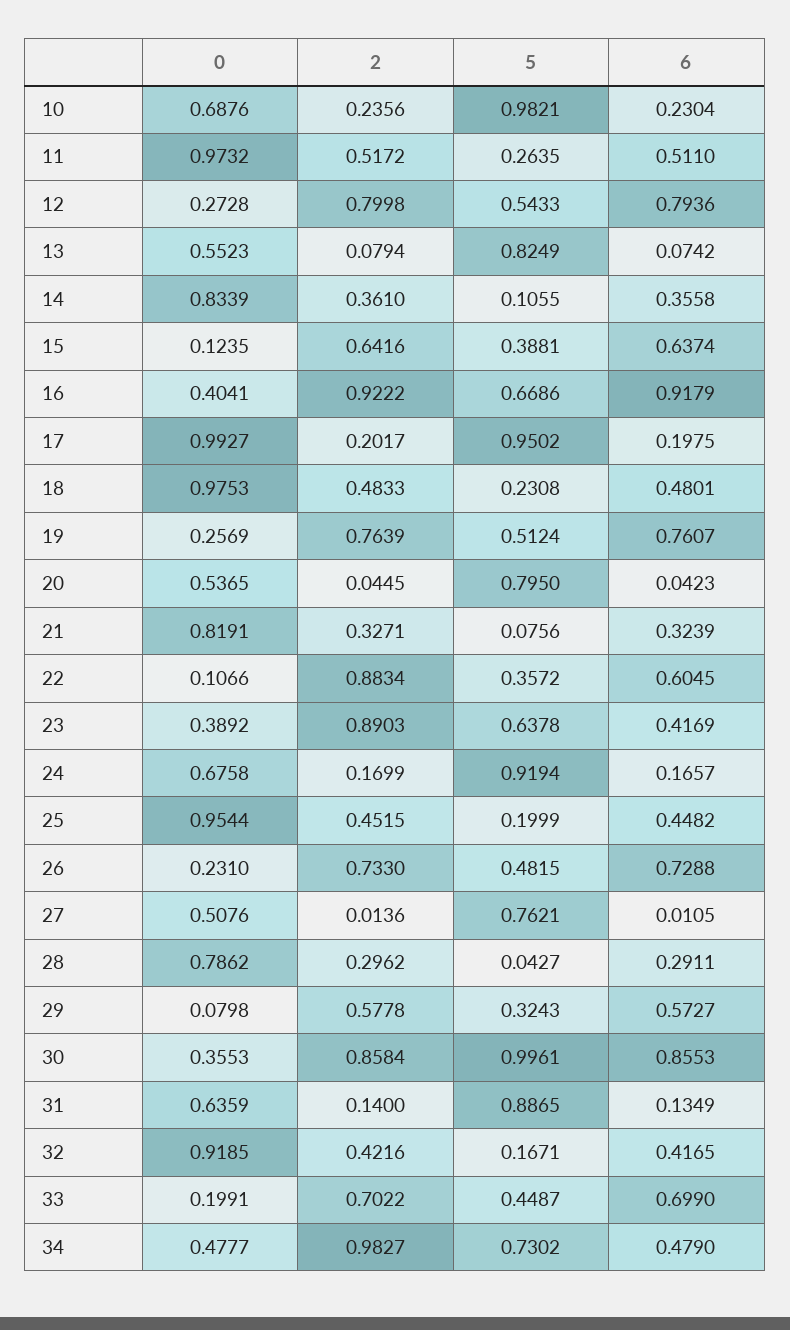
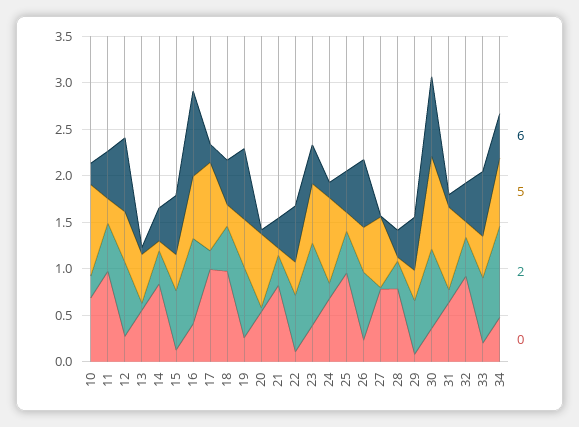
5, 13: 0.8249 -> 0.5
2, 22: 0.8834 -> 0.6
0, 27: 0.5076 -> 0.8

